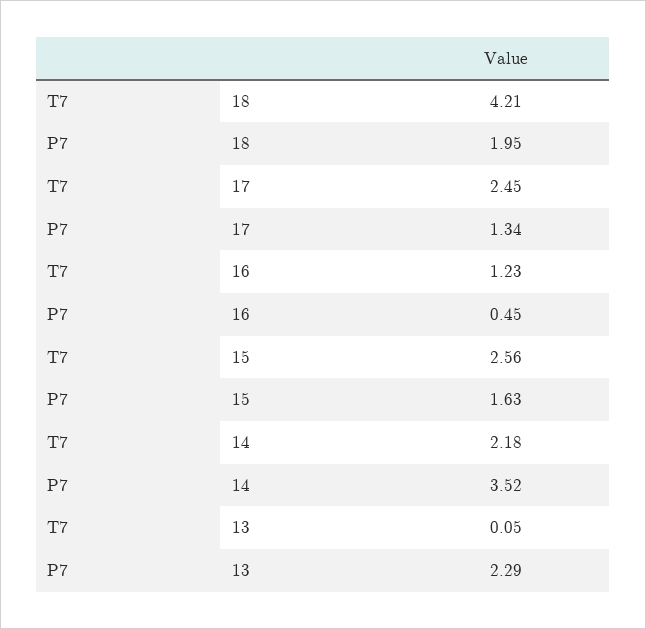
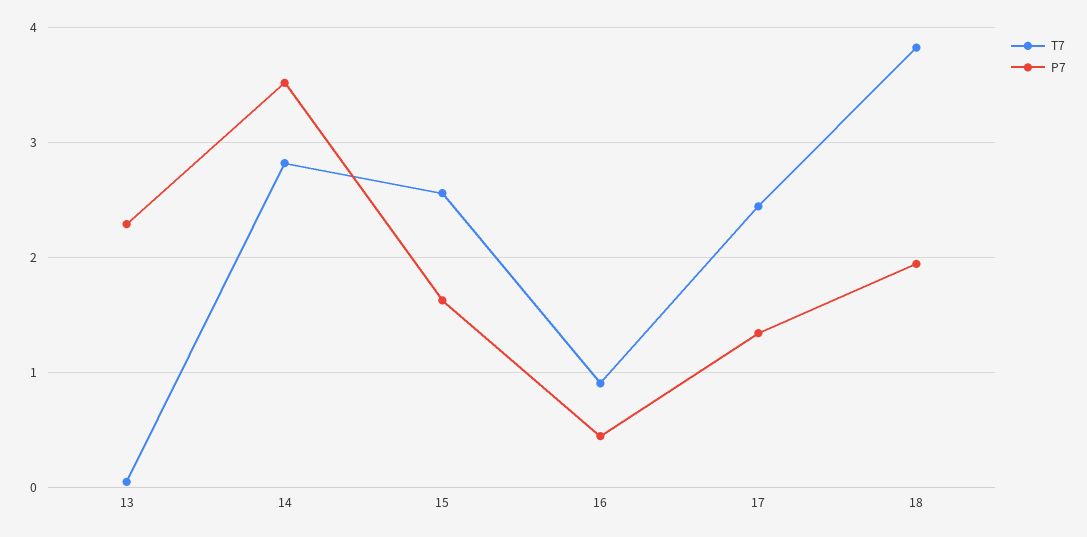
T7, 18: 4.21 -> 3.8
T7, 16: 1.23 -> 0.9
T7, 14: 2.18 -> 2.8

